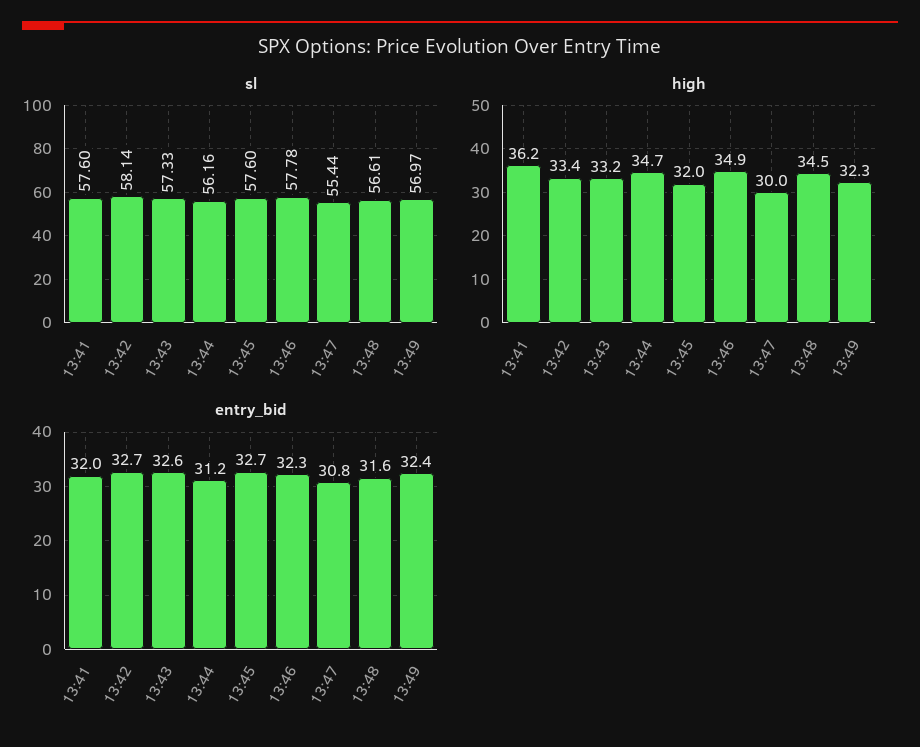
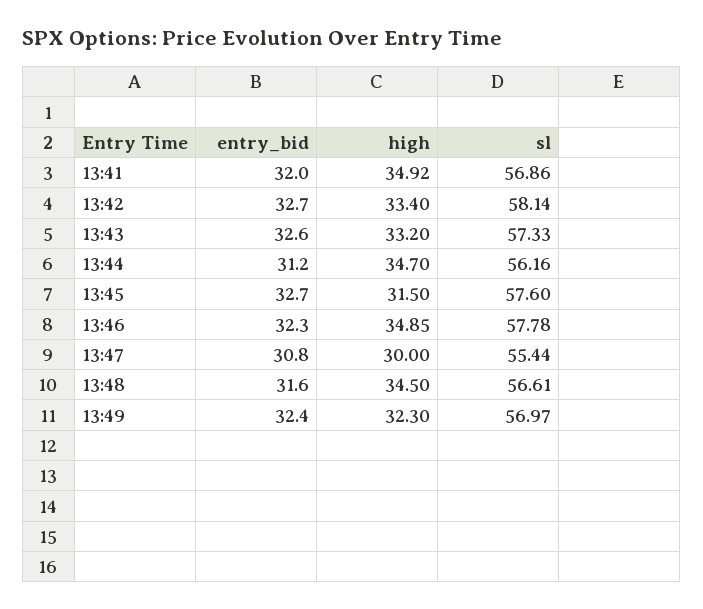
sl, 13:41: 57.6 -> 56.86
high, 13:41: 36.2 -> 34.92
high, 13:45: 32 -> 31.5

